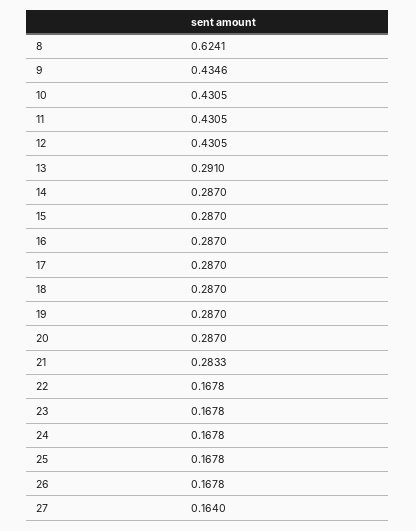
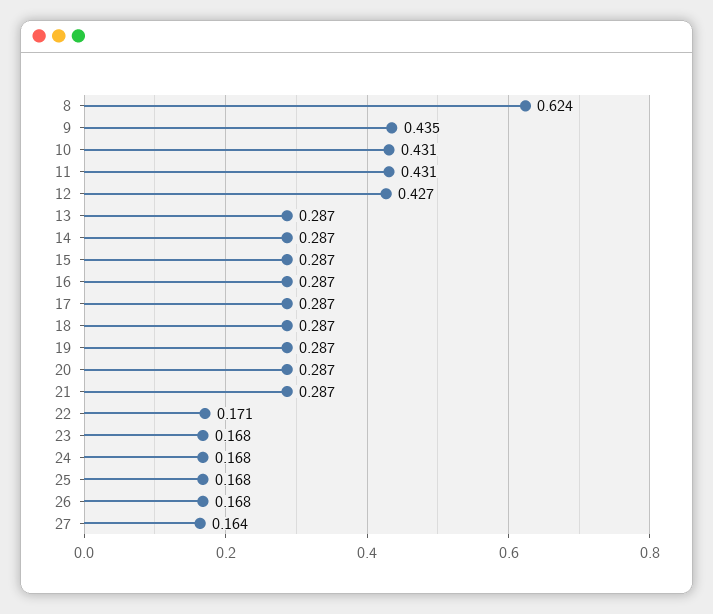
12: 0.4305 -> 0.427
13: 0.291 -> 0.287
21: 0.2833 -> 0.287
22: 0.1678 -> 0.171

